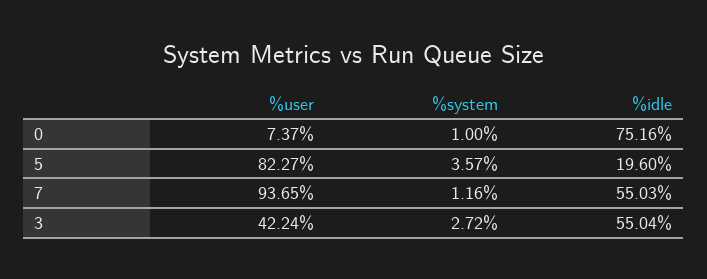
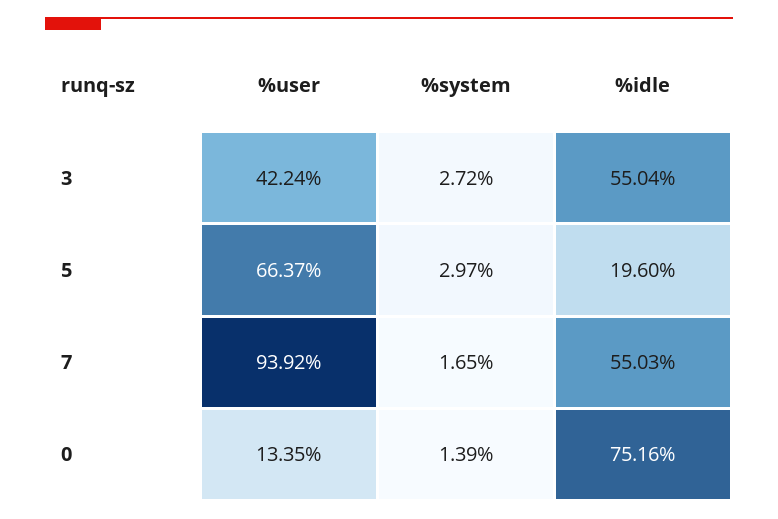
%user, 0: 7.37 -> 13.35
%system, 0: 1 -> 1.39
%user, 5: 82.27 -> 66.37
%system, 5: 3.57 -> 2.97
%user, 7: 93.65 -> 93.92
%system, 7: 1.16 -> 1.65

